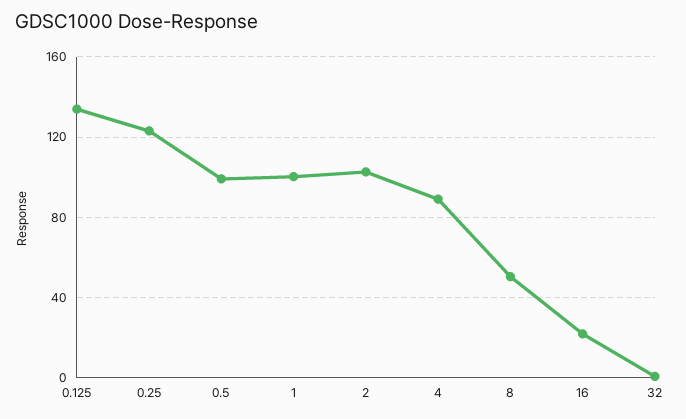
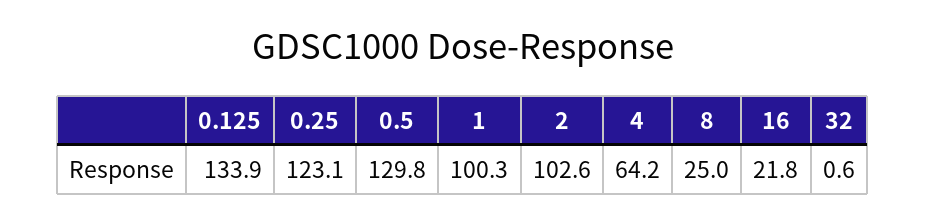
0.5: 100 -> 129.8
4: 90 -> 64.2
8: 50 -> 25

